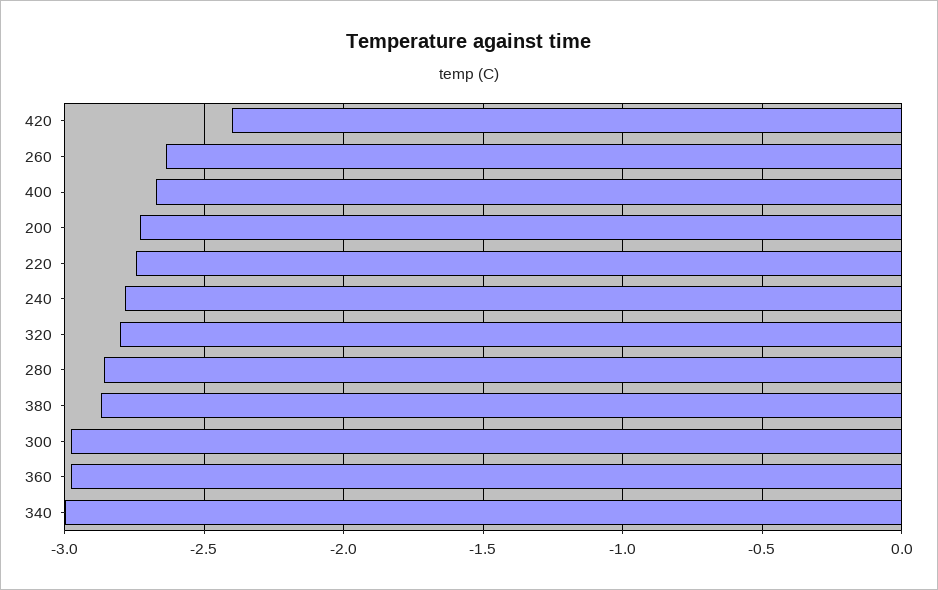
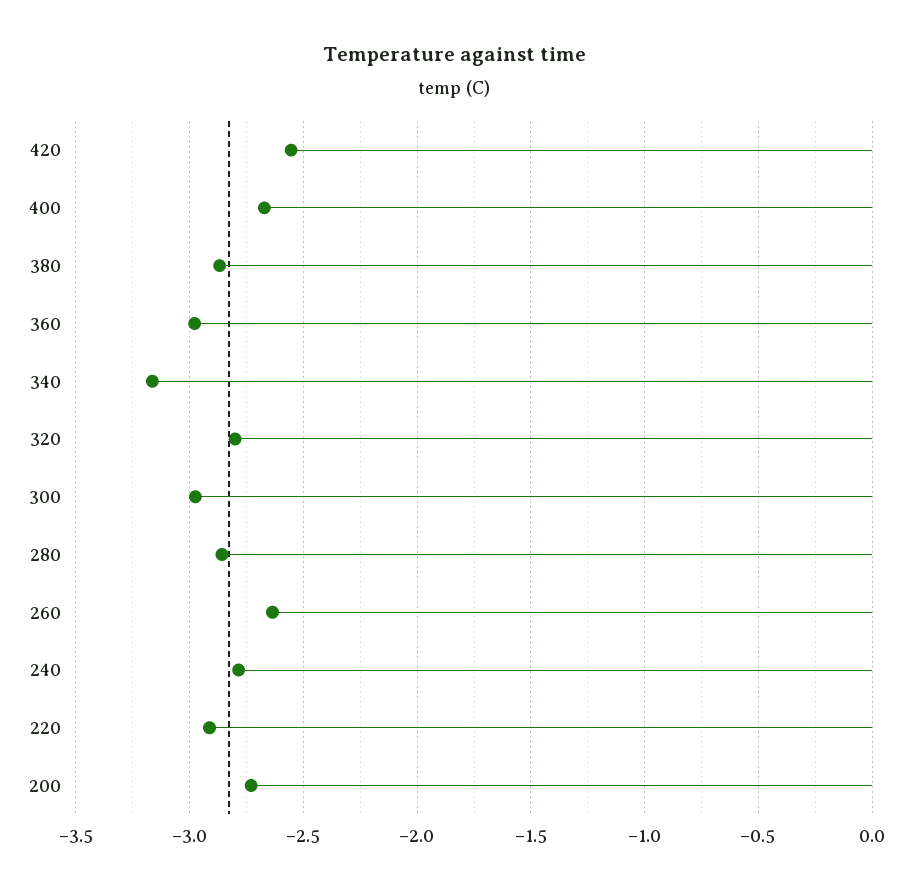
420: -2.4 -> -2.55
220: -2.75 -> -2.9
340: -3 -> -3.15

